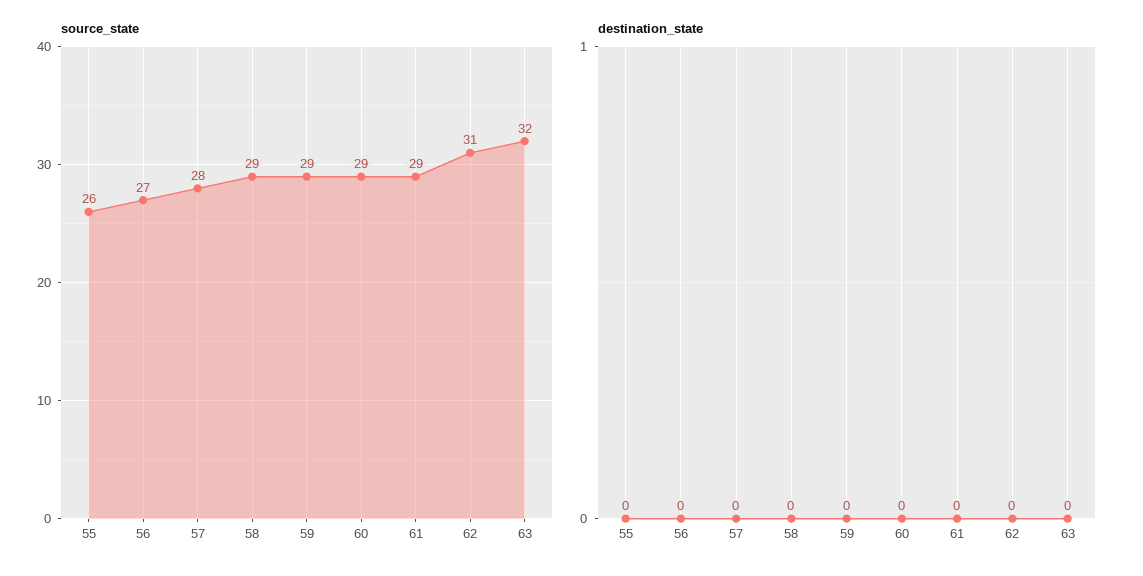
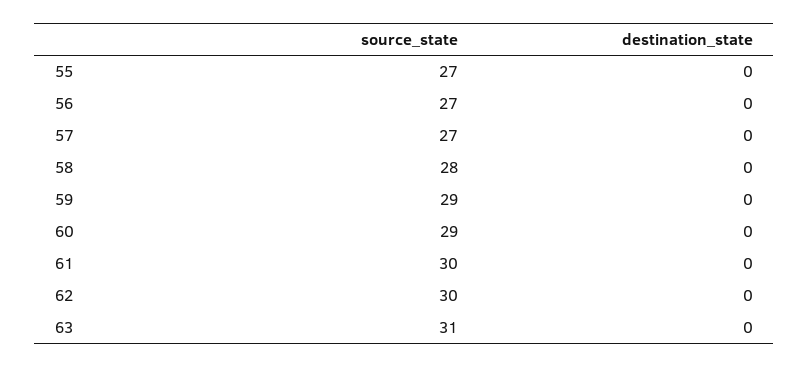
source_state, 55: 26 -> 27
source_state, 57: 28 -> 27
source_state, 58: 29 -> 28
source_state, 61: 29 -> 30
source_state, 62: 31 -> 30
source_state, 63: 32 -> 31

